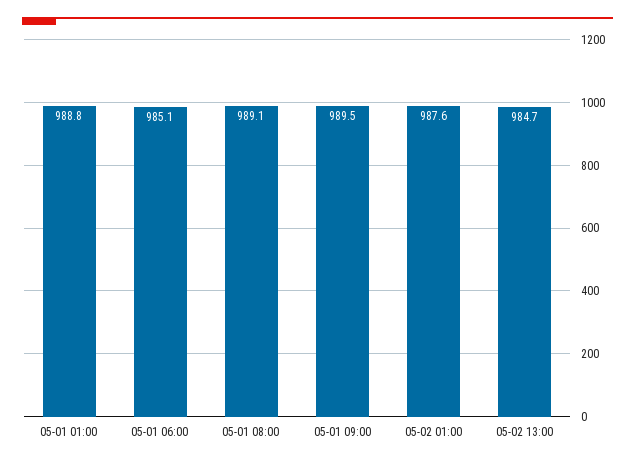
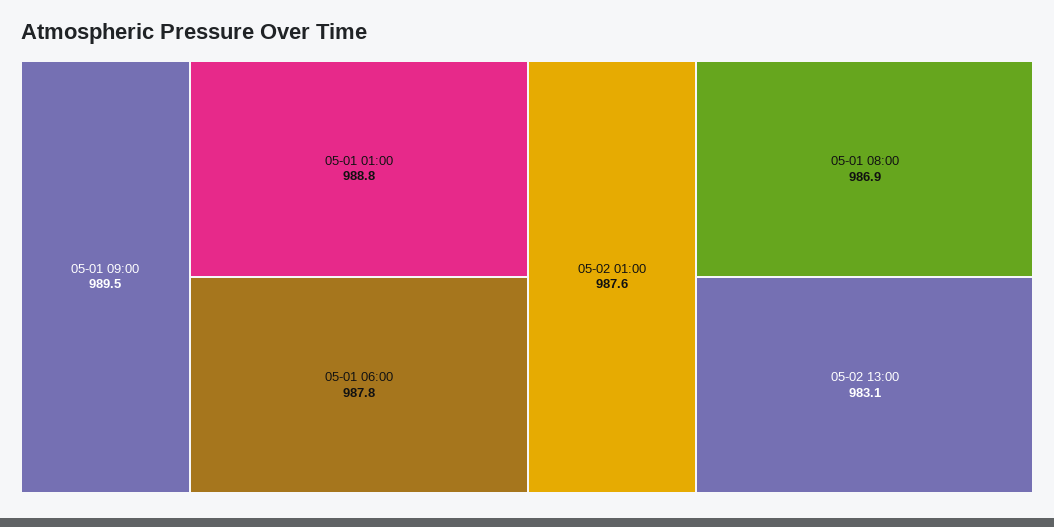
05-01 06:00: 985.1 -> 987.8
05-01 08:00: 989.1 -> 986.9
05-02 13:00: 984.7 -> 983.1

